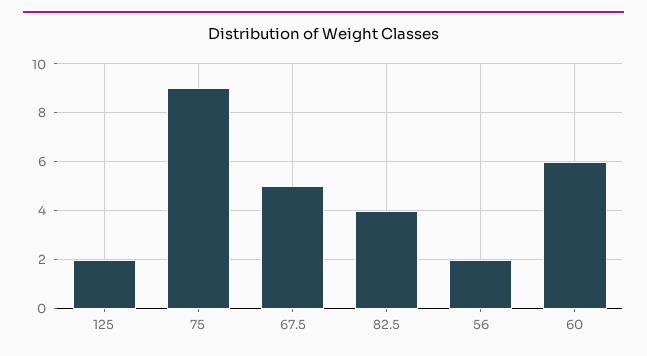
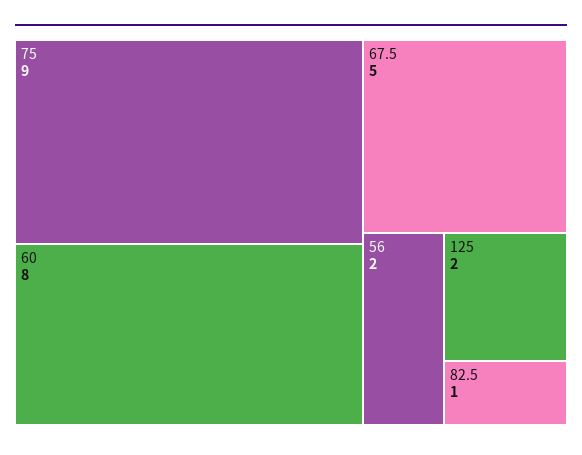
82.5: 4 -> 1
60: 6 -> 8

